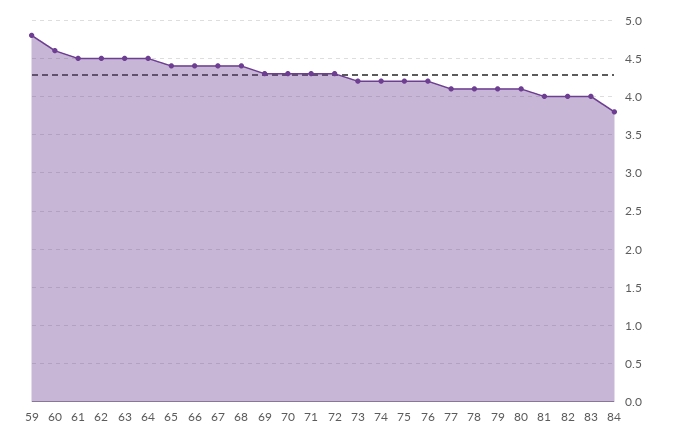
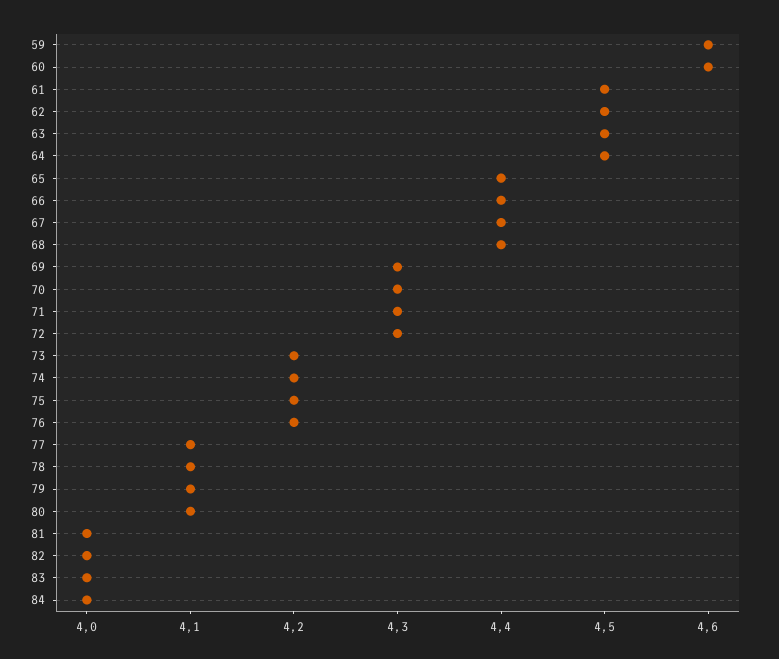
59: 4.8 -> 4.6
84: 3.8 -> 4

